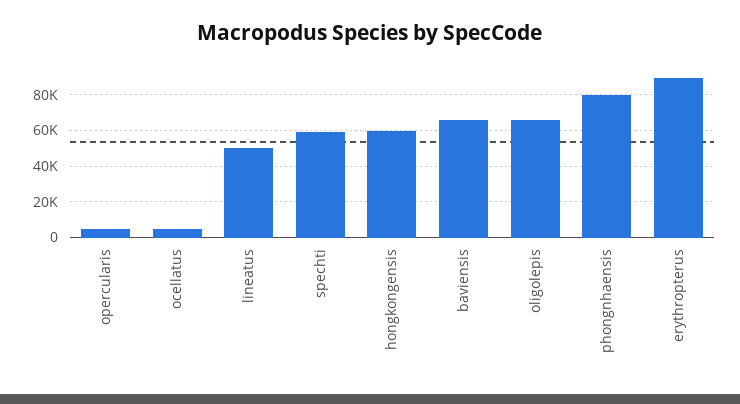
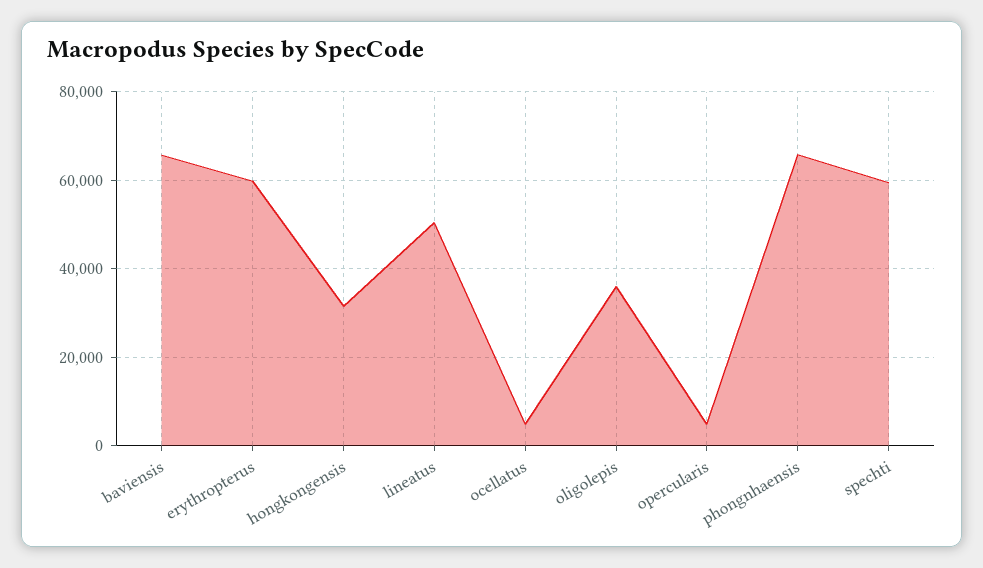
hongkongensis: 60000 -> 32000
oligolepis: 65000 -> 36000
phongnhaensis: 80000 -> 66000
erythropterus: 90000 -> 60000

